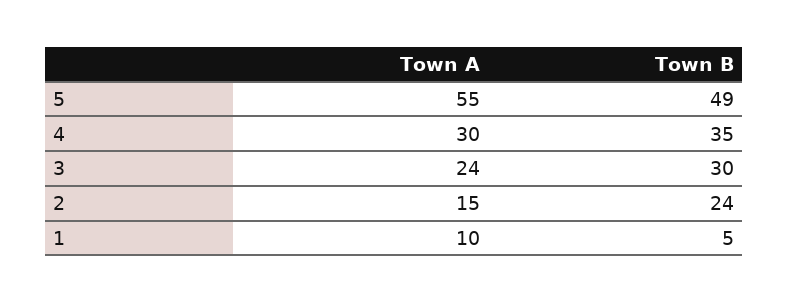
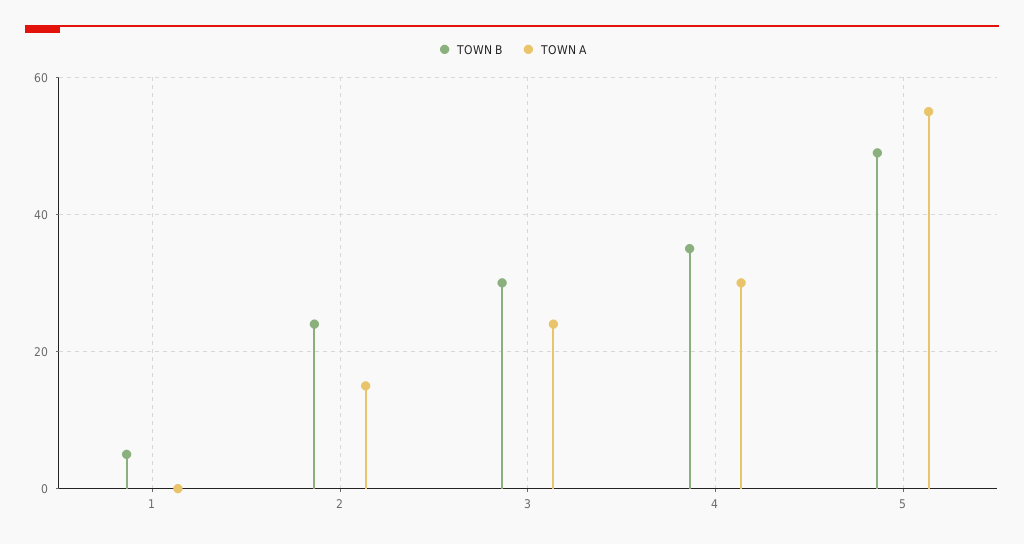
Town A, 1: 10 -> 0

